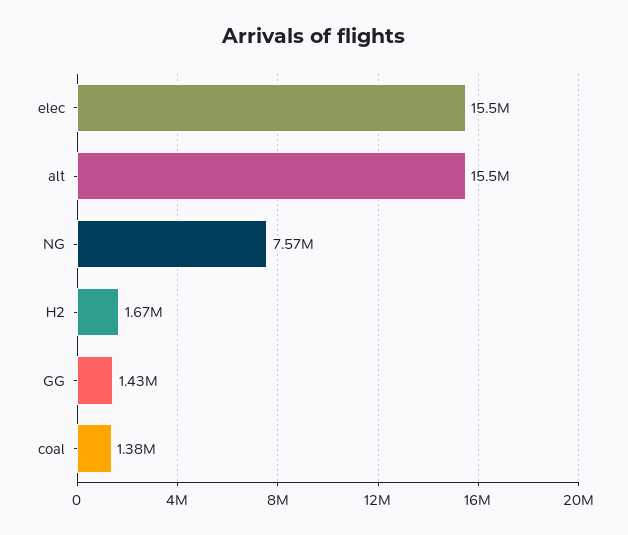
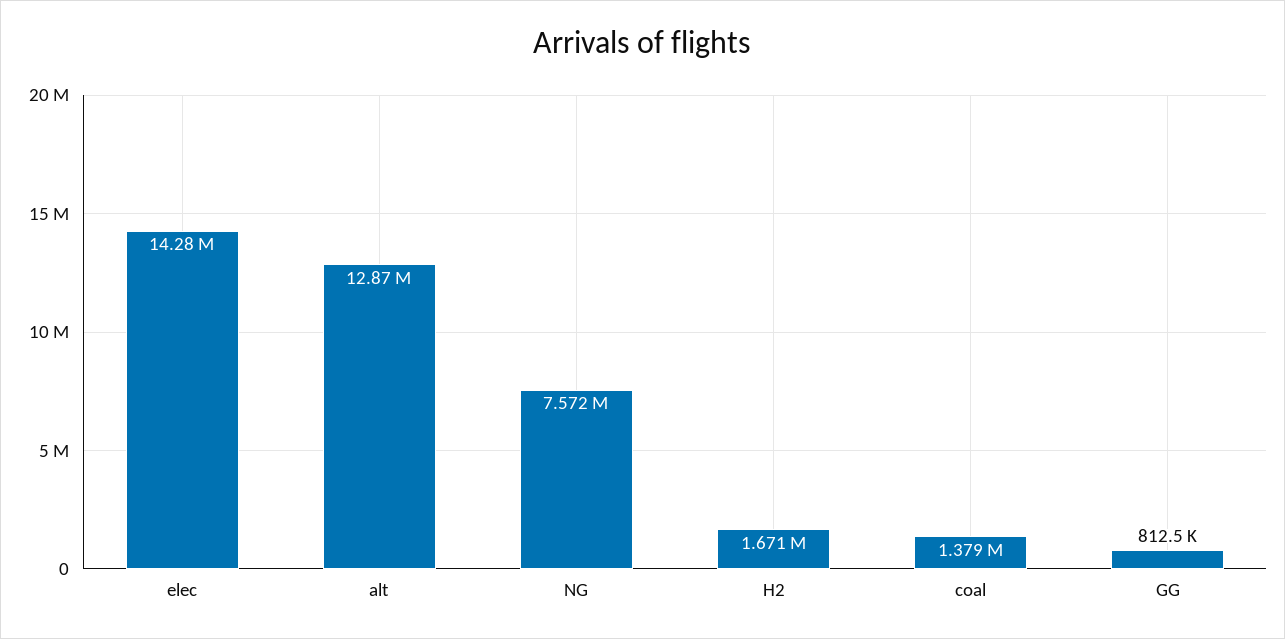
elec: 15500000 -> 14280000
alt: 15500000 -> 12870000
GG: 1430000 -> 812500

